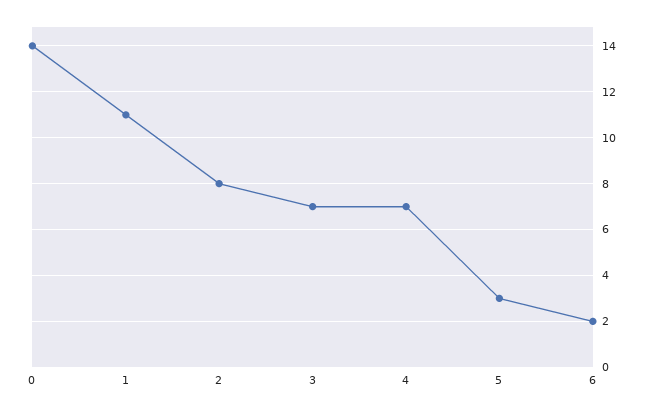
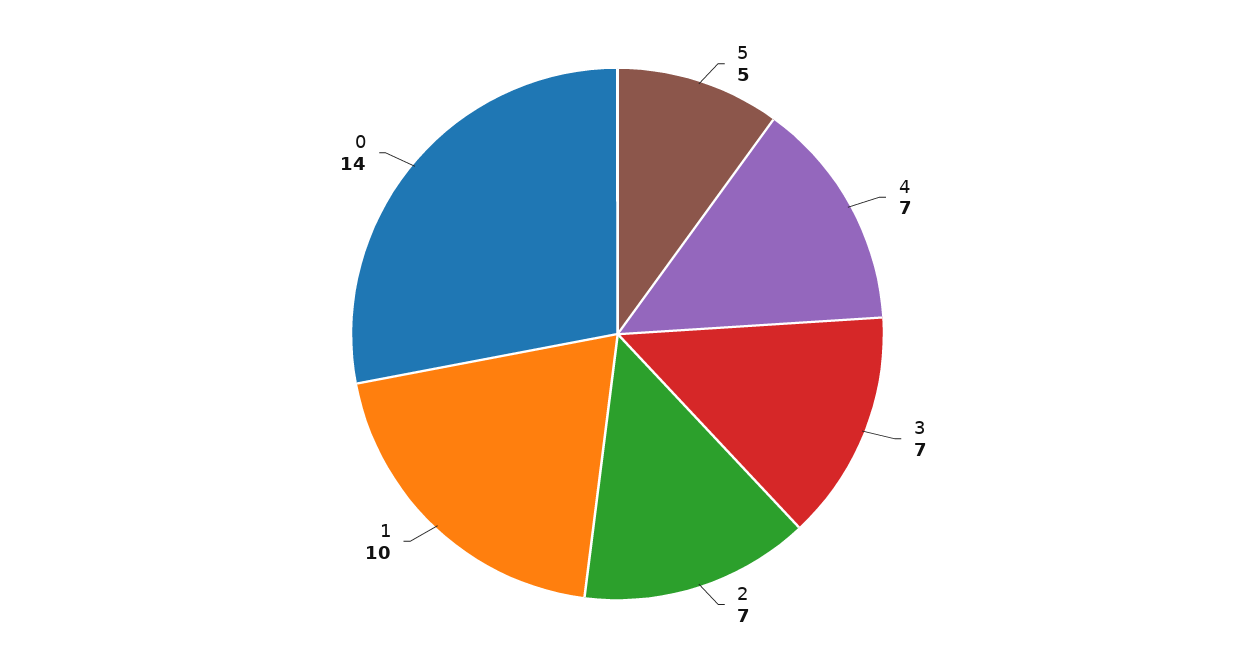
1: 11 -> 10
2: 8 -> 7
5: 3 -> 5
6: 2 -> none

